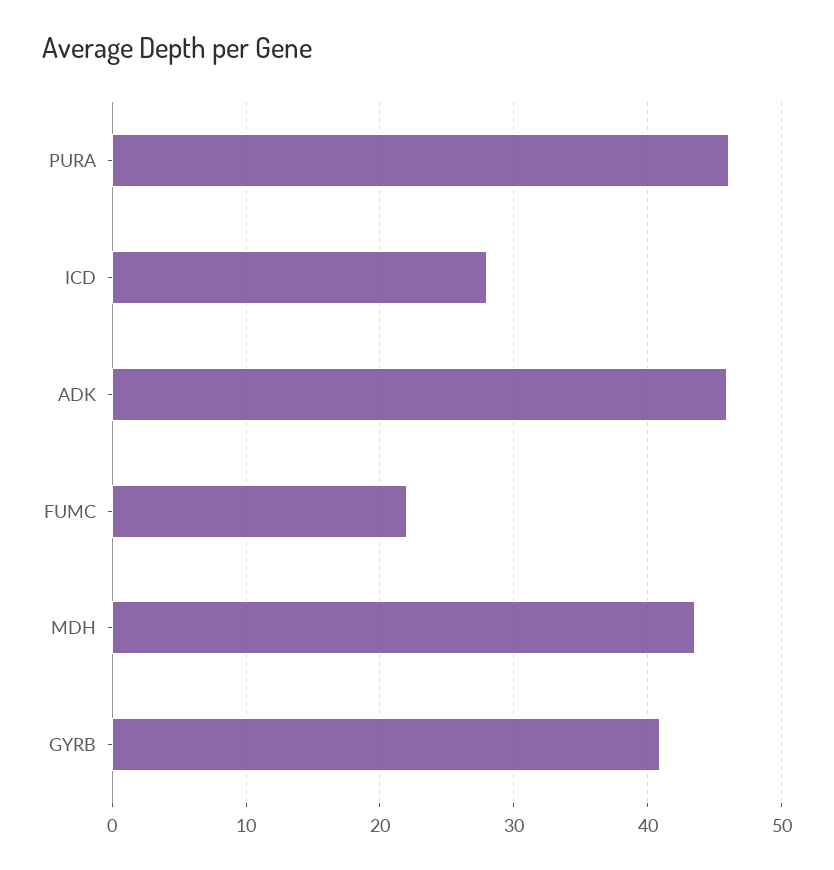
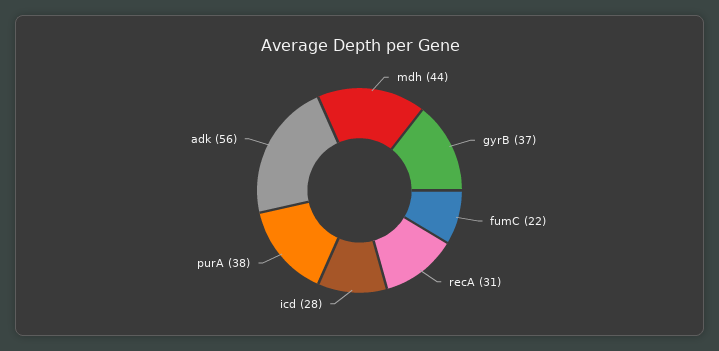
PURA: 46 -> 38
ADK: 46 -> 56
GYRB: 41 -> 37
recA: none -> 31

